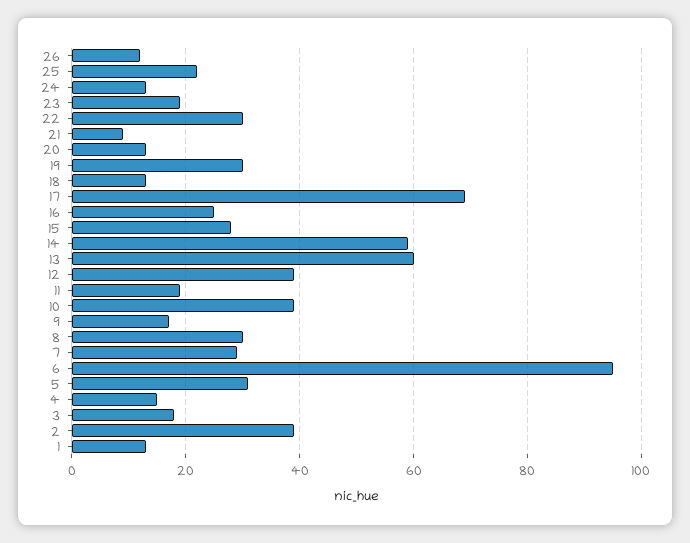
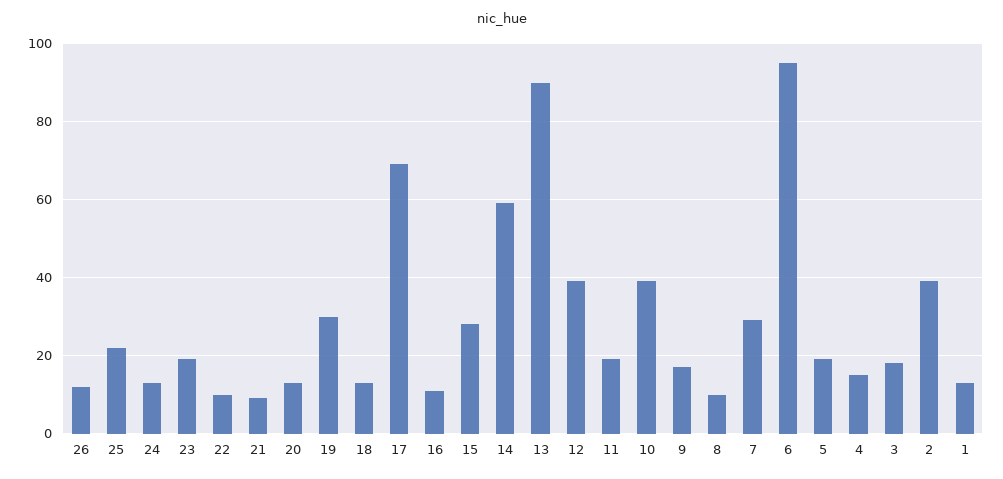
22: 30 -> 10
16: 25 -> 10
13: 60 -> 90
8: 30 -> 10
5: 30 -> 20

